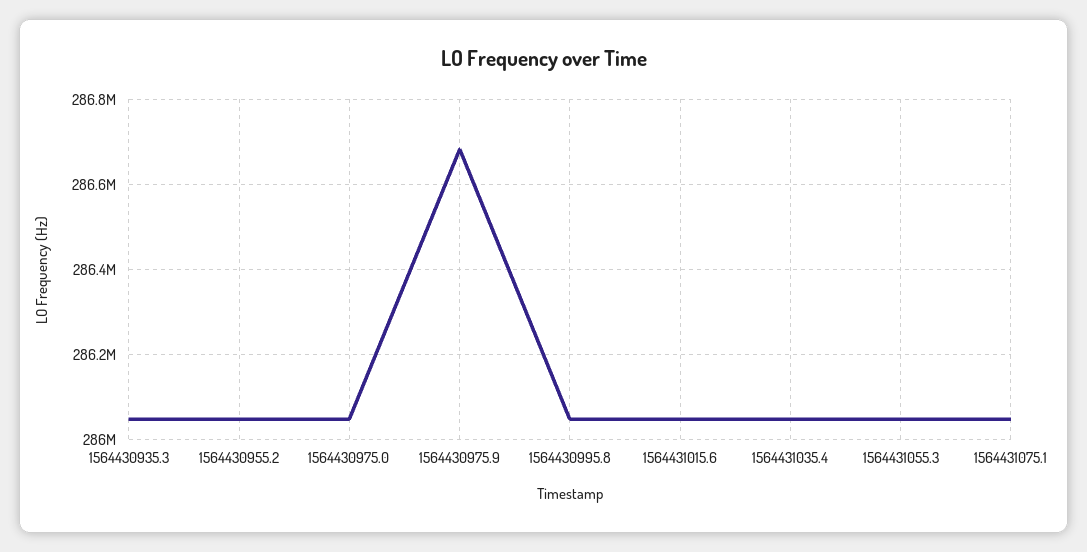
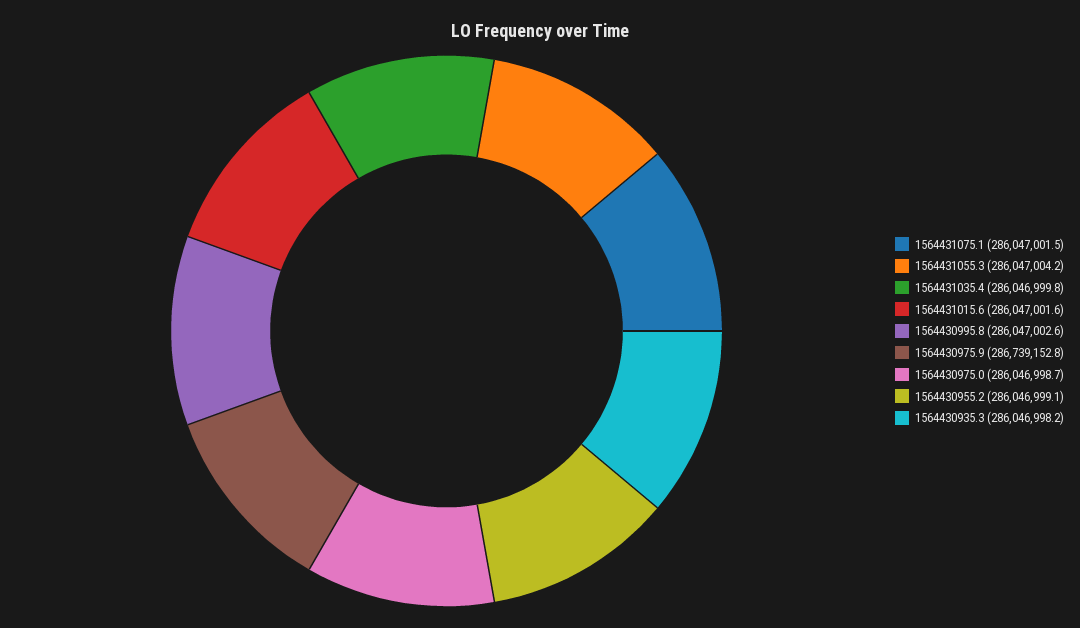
1564430975.9: 286680000 -> 286739152.8

